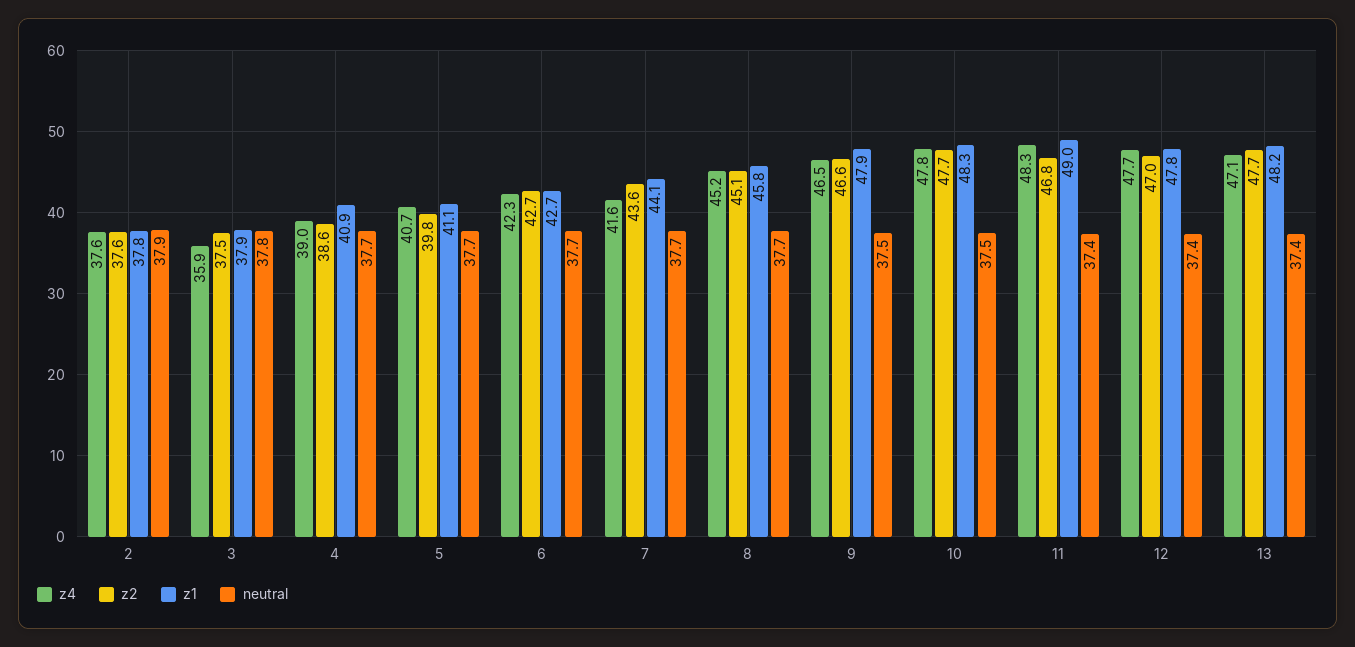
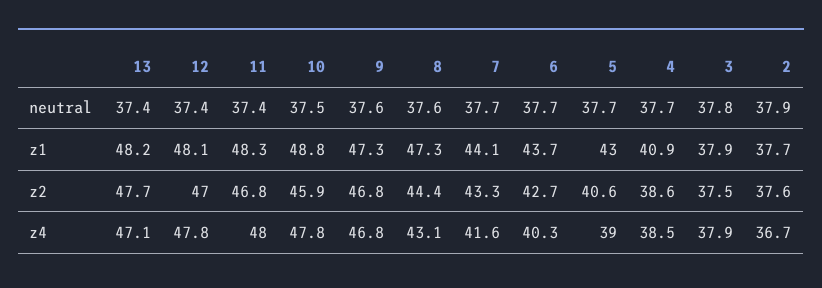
z4, 2: 37.6 -> 36.7
z1, 2: 37.8 -> 37.7
z4, 3: 35.9 -> 37.9
z4, 4: 39 -> 38.5
z4, 5: 40.7 -> 39
z2, 5: 39.8 -> 40.6
z1, 5: 41.1 -> 43
z4, 6: 42.3 -> 40.3
z1, 6: 42.7 -> 43.7
z2, 7: 43.6 -> 43.3
z4, 8: 45.2 -> 43.1
z2, 8: 45.1 -> 44.4
z1, 8: 45.8 -> 47.3
neutral, 8: 37.7 -> 37.6
z4, 9: 46.5 -> 46.8
z2, 9: 46.6 -> 46.8
z1, 9: 47.9 -> 47.3
neutral, 9: 37.5 -> 37.6
z2, 10: 47.7 -> 45.9
z1, 10: 48.3 -> 48.8
z4, 11: 48.3 -> 48
z1, 11: 49 -> 48.3
z4, 12: 47.7 -> 47.8
z1, 12: 47.8 -> 48.1

